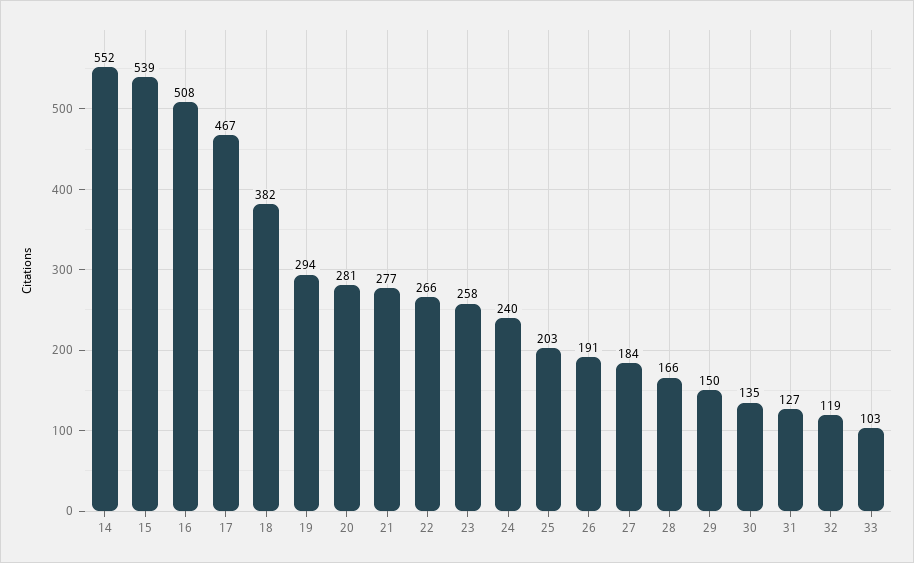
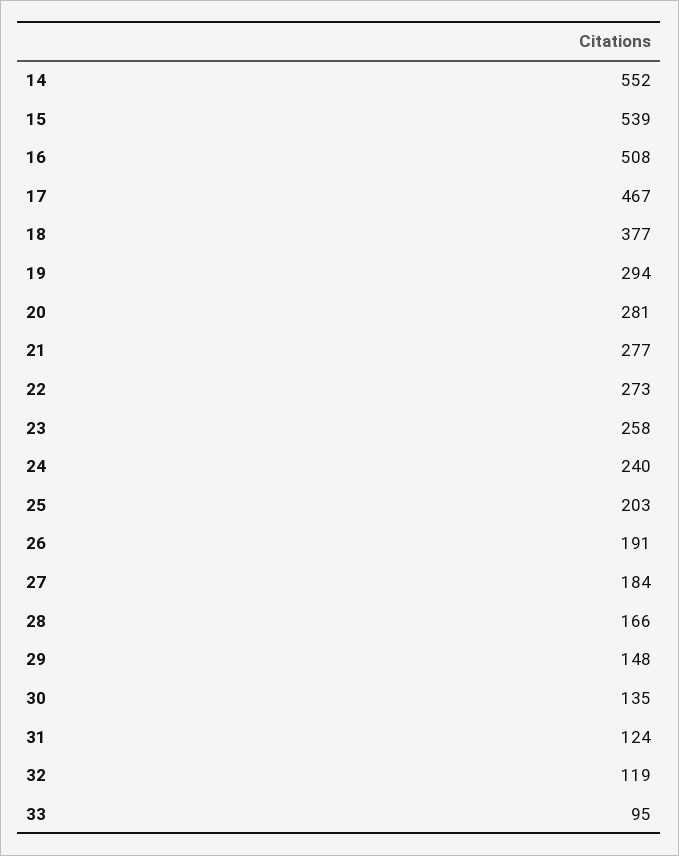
18: 382 -> 377
22: 266 -> 273
29: 150 -> 148
31: 127 -> 124
33: 103 -> 95

